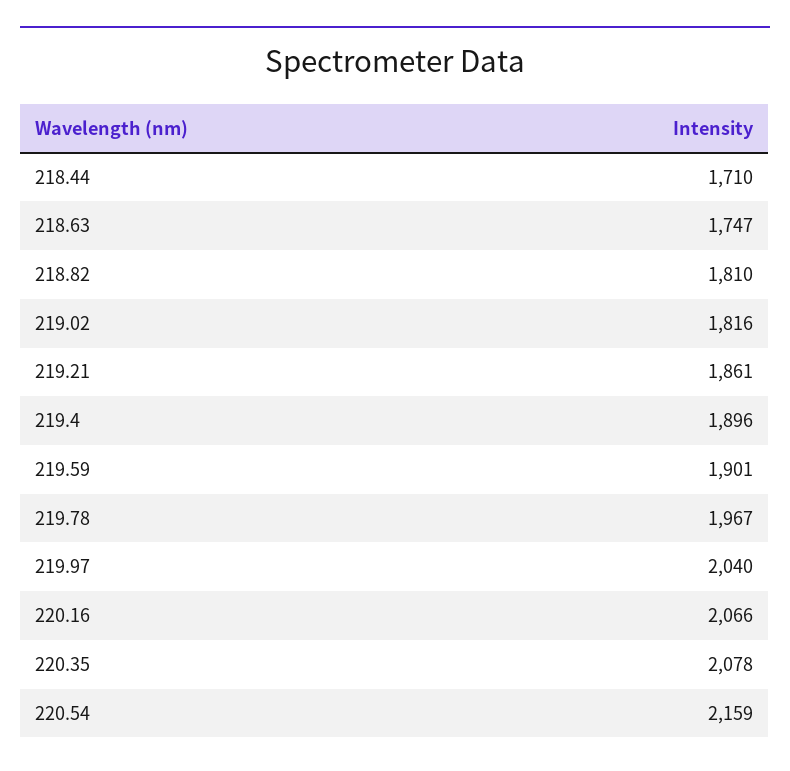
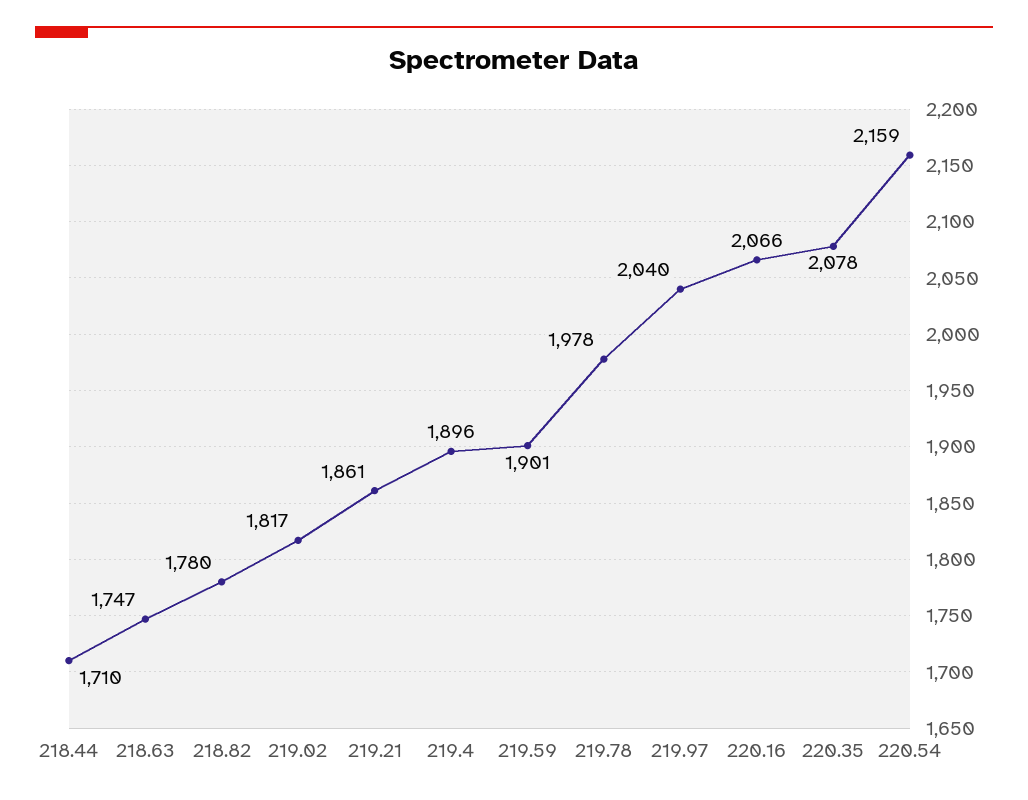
218.82: 1810 -> 1780
219.02: 1816 -> 1817
219.78: 1967 -> 1978

